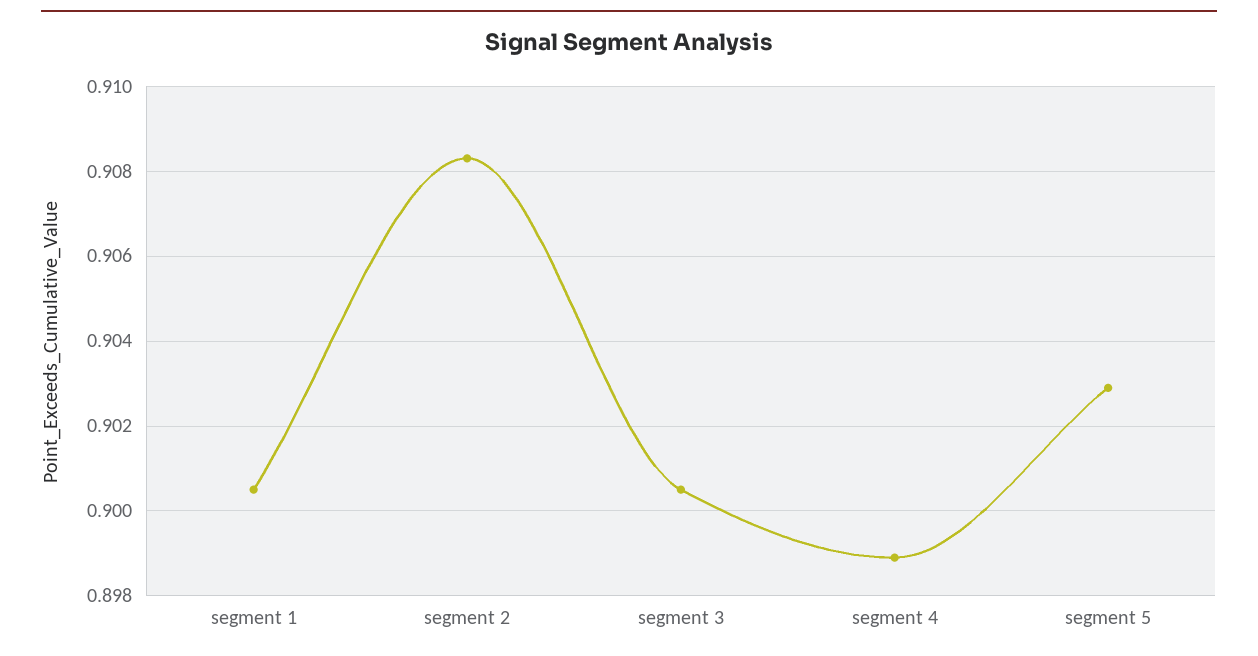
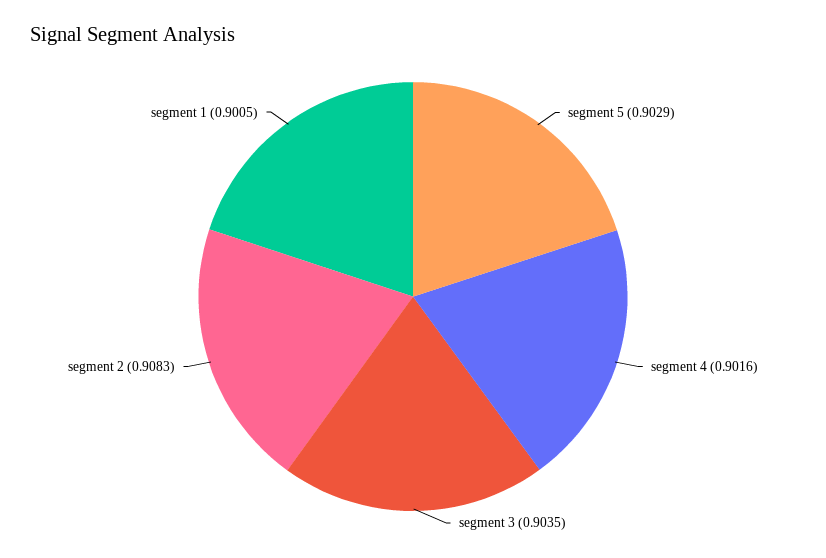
segment 3: 0.9005 -> 0.9035
segment 4: 0.899 -> 0.9016

